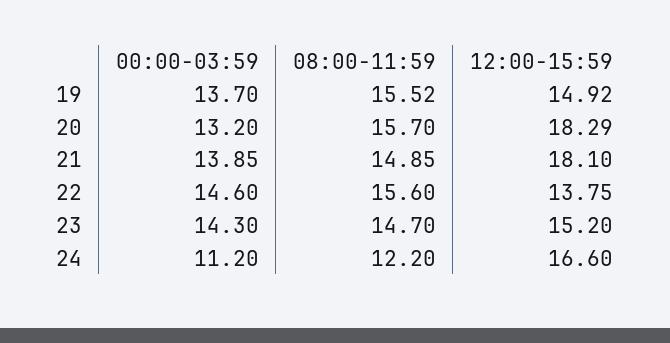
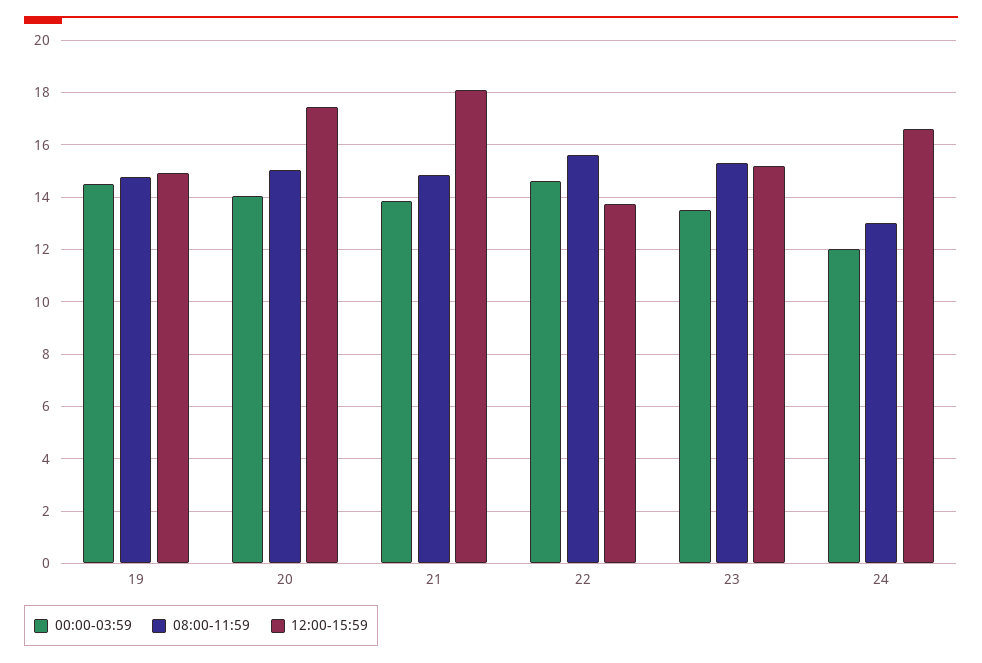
00:00-03:59, 19: 13.7 -> 14.5
08:00-11:59, 19: 15.52 -> 14.75
00:00-03:59, 20: 13.2 -> 14
08:00-11:59, 20: 15.7 -> 15
12:00-15:59, 20: 18.29 -> 17.5
00:00-03:59, 23: 14.3 -> 13.5
08:00-11:59, 23: 14.7 -> 15.25
00:00-03:59, 24: 11.2 -> 12
08:00-11:59, 24: 12.2 -> 13

